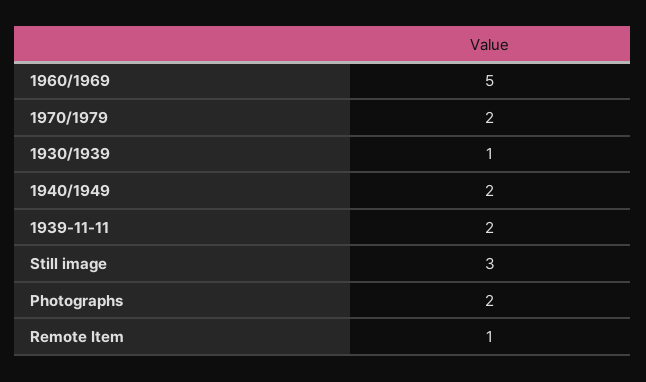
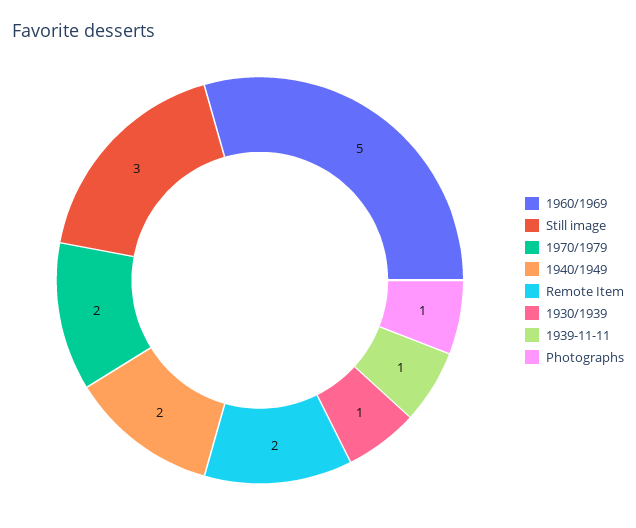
1939-11-11: 2 -> 1
Photographs: 2 -> 1
Remote Item: 1 -> 2

